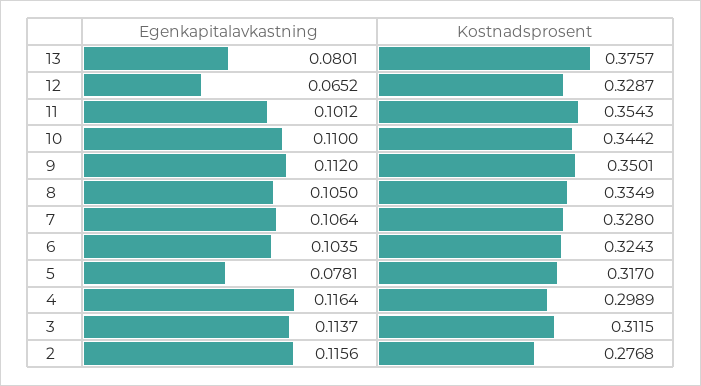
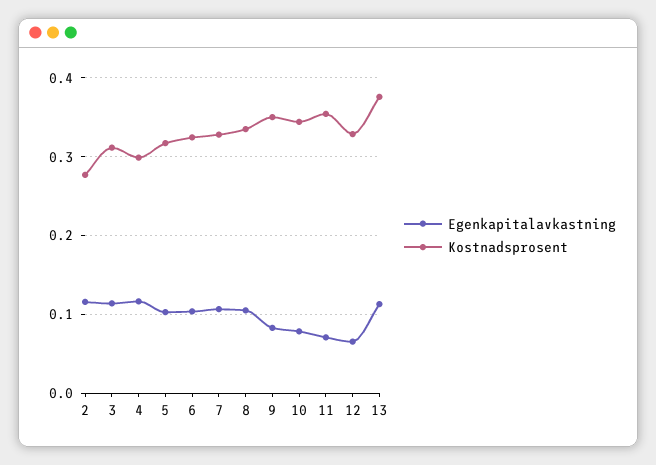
Egenkapitalavkastning, 13: 0.0801 -> 0.11
Egenkapitalavkastning, 11: 0.1012 -> 0.07
Egenkapitalavkastning, 10: 0.11 -> 0.08
Egenkapitalavkastning, 9: 0.112 -> 0.08
Egenkapitalavkastning, 5: 0.0781 -> 0.1

